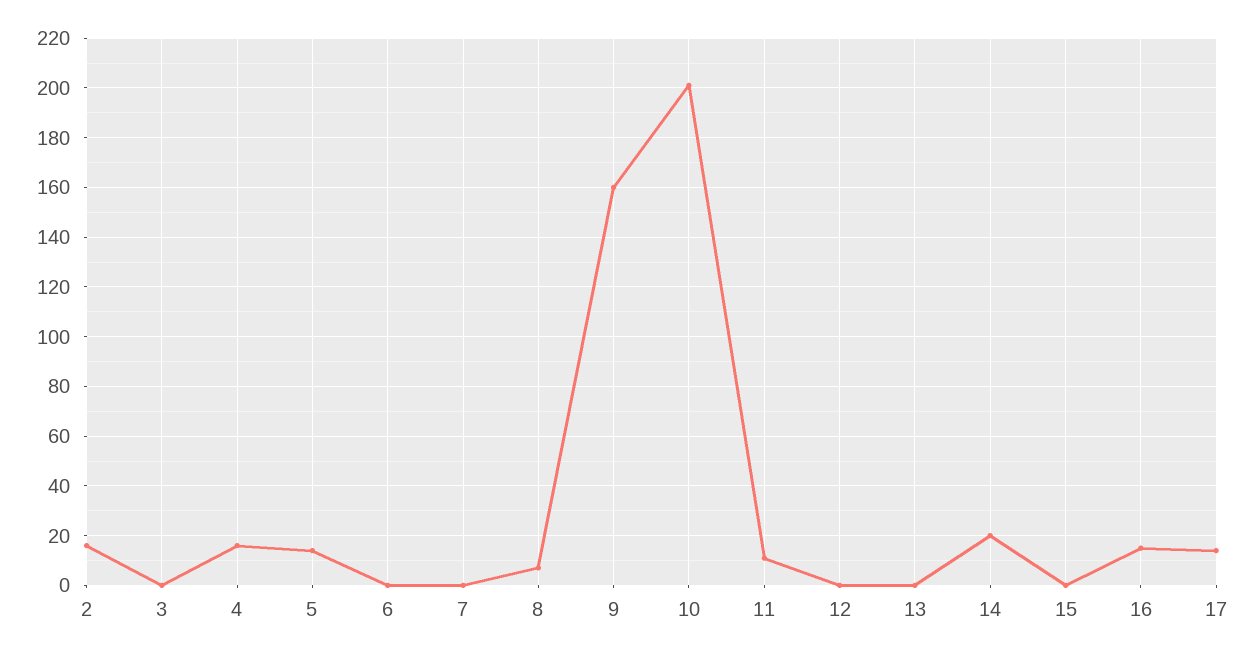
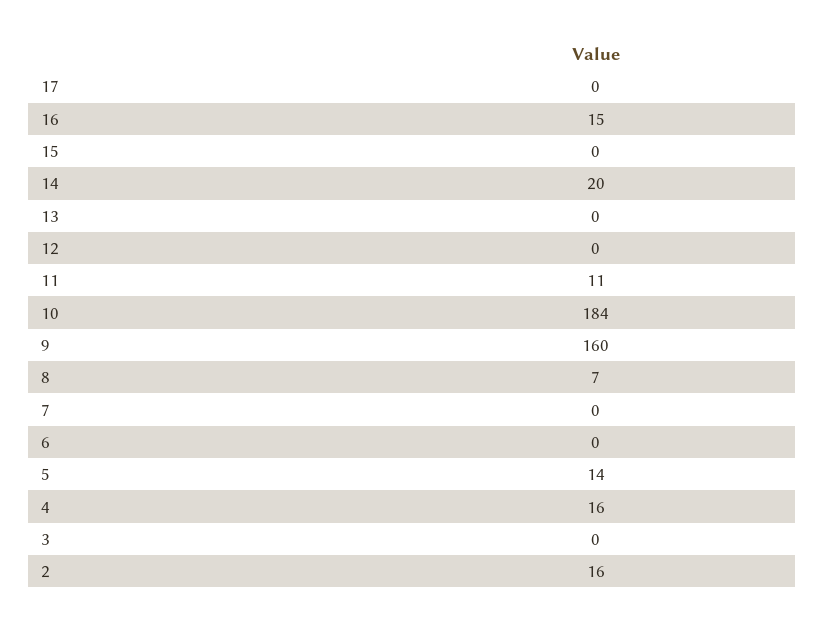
10: 200 -> 184
17: 15 -> 0

